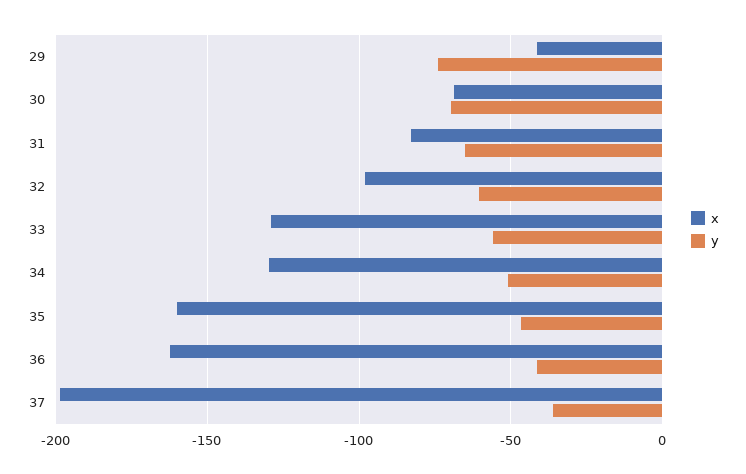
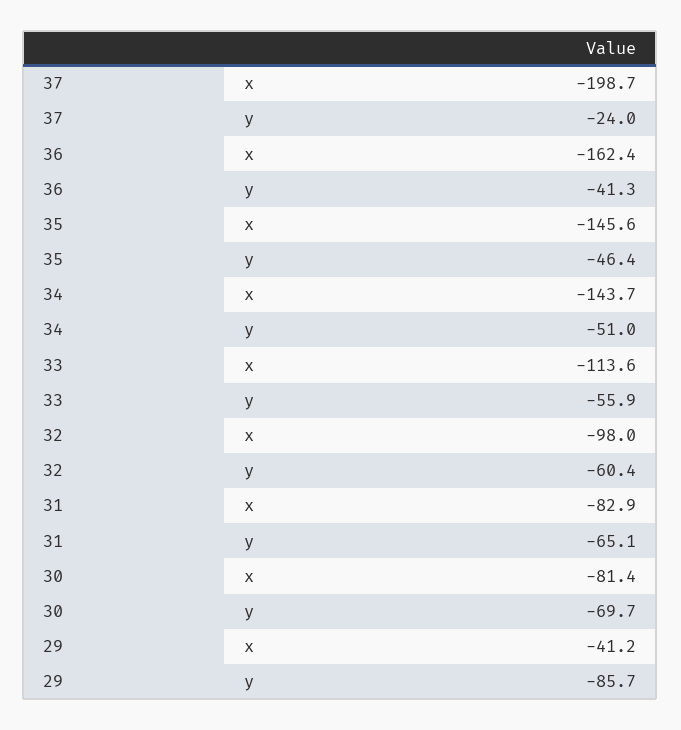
y, 29: -75 -> -85.7
x, 30: -70 -> -81.4
x, 33: -130 -> -113.6
x, 34: -130 -> -143.7
x, 35: -160 -> -145.6
y, 37: -35 -> -24

